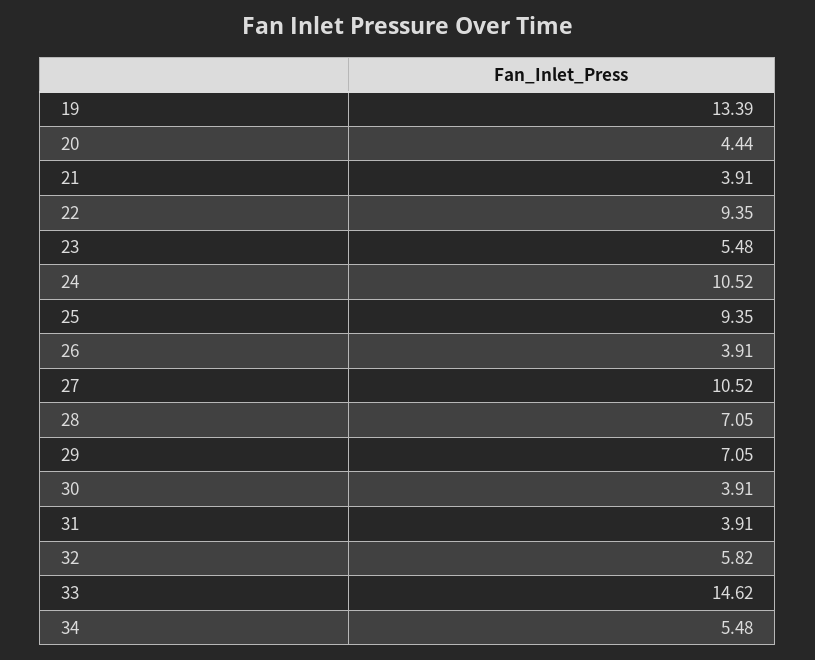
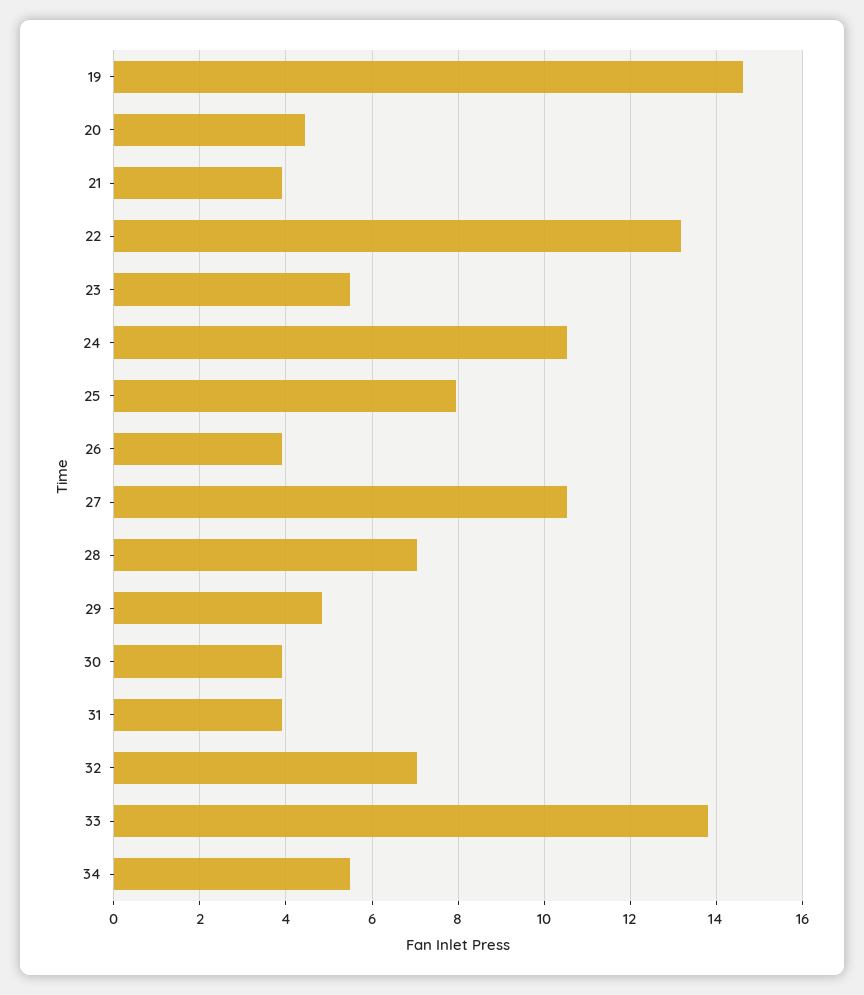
19: 13.39 -> 14.6
22: 9.35 -> 13.2
25: 9.35 -> 8
29: 7.05 -> 4.8
32: 5.82 -> 7
33: 14.62 -> 13.8

